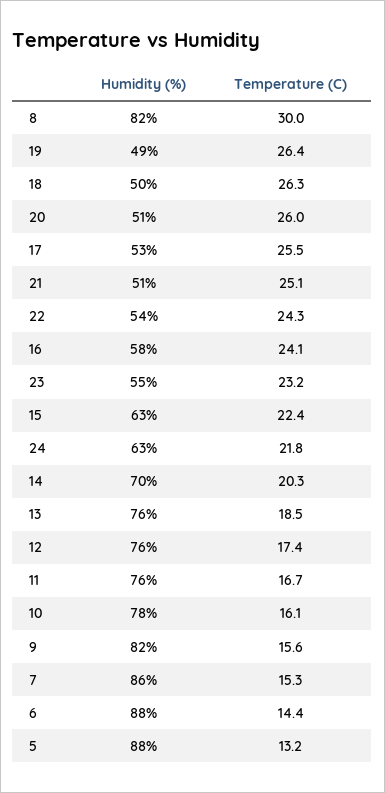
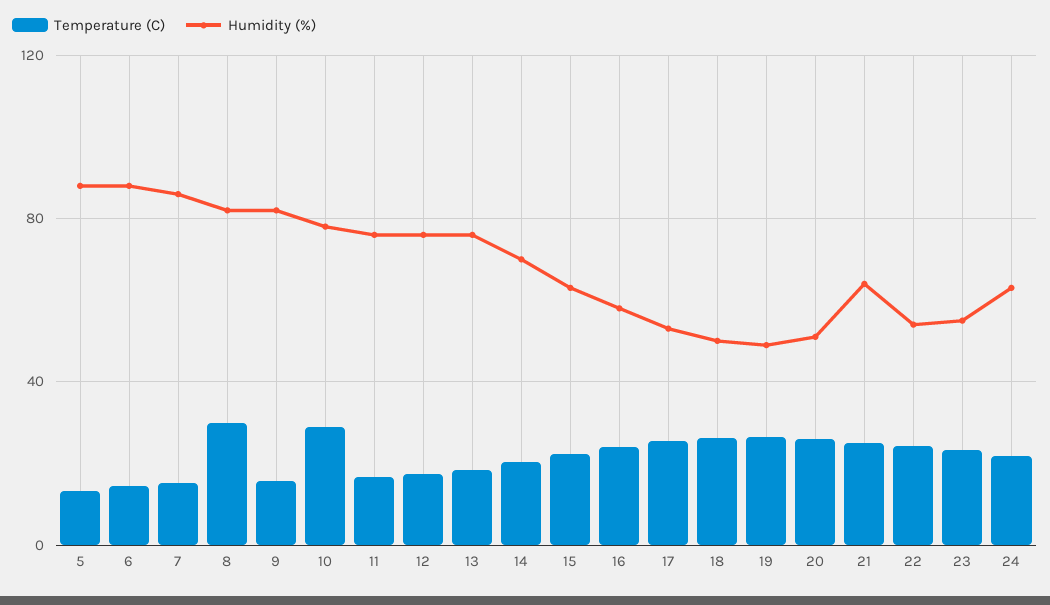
Humidity (%), 21: 51 -> 65
Temperature (C), 10: 16.1 -> 30

